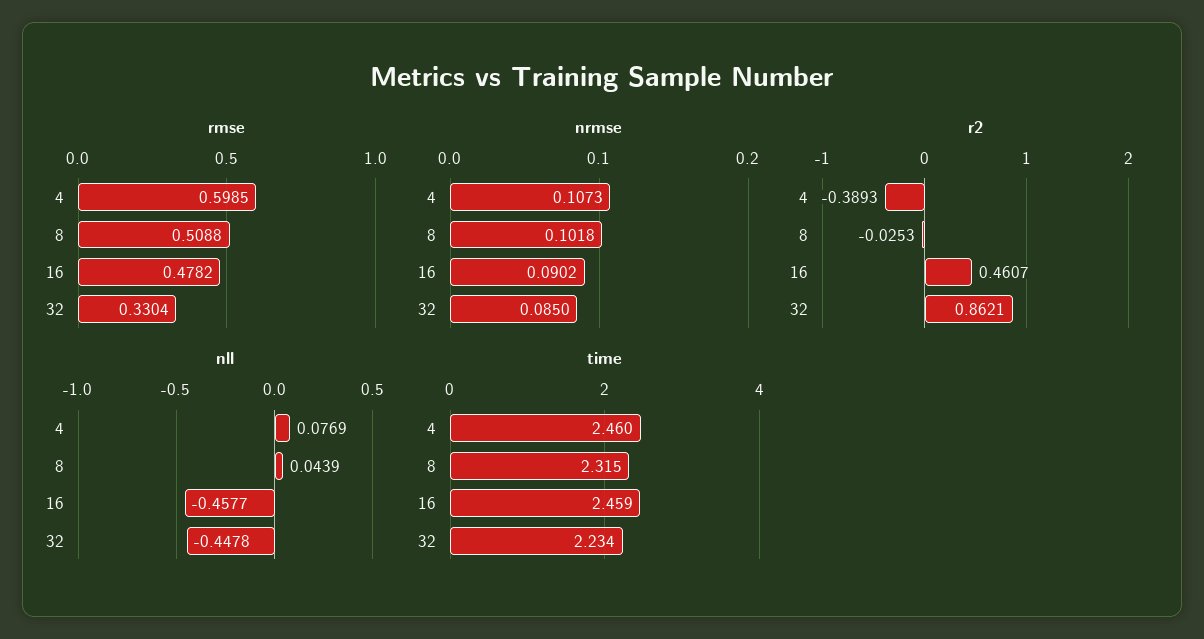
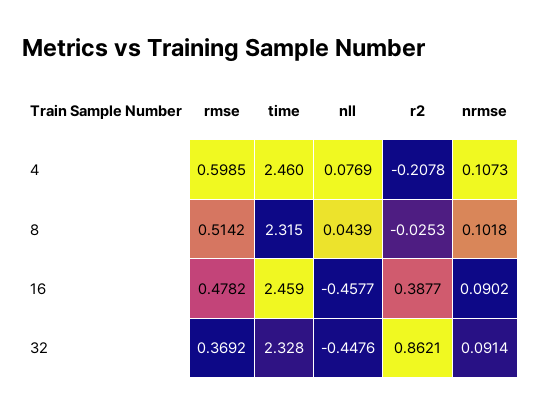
rmse, 8: 0.5088 -> 0.5142
rmse, 32: 0.3304 -> 0.3692
nrmse, 32: 0.085 -> 0.0914
r2, 4: -0.3893 -> -0.2078
r2, 16: 0.4607 -> 0.3877
nll, 32: -0.4478 -> -0.4476
time, 32: 2.234 -> 2.328

